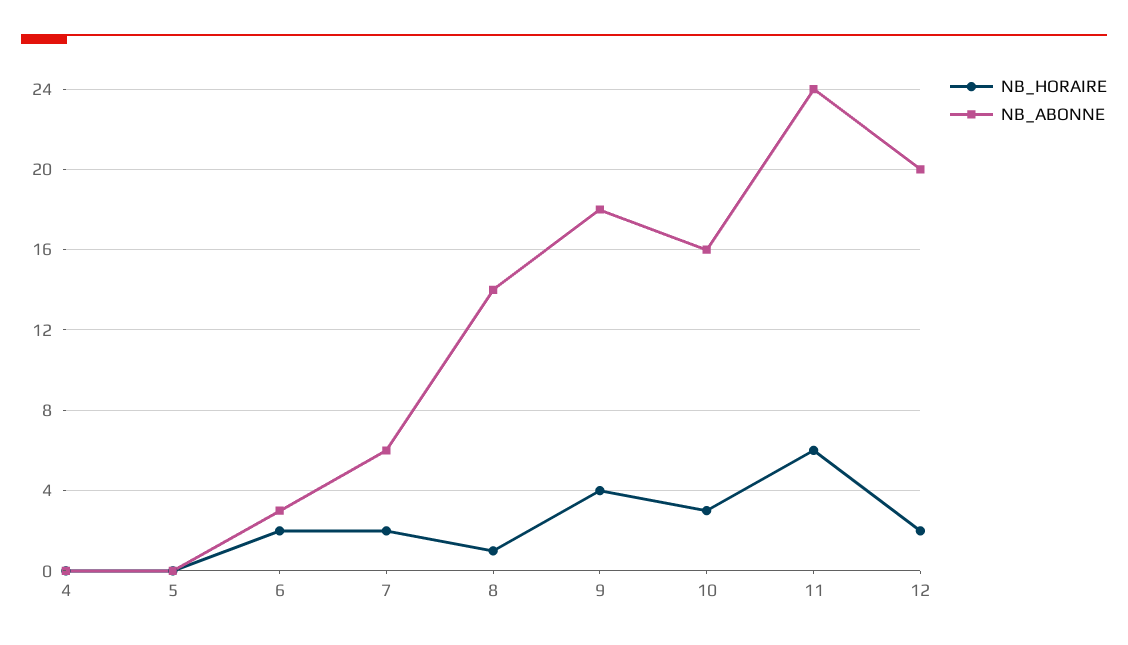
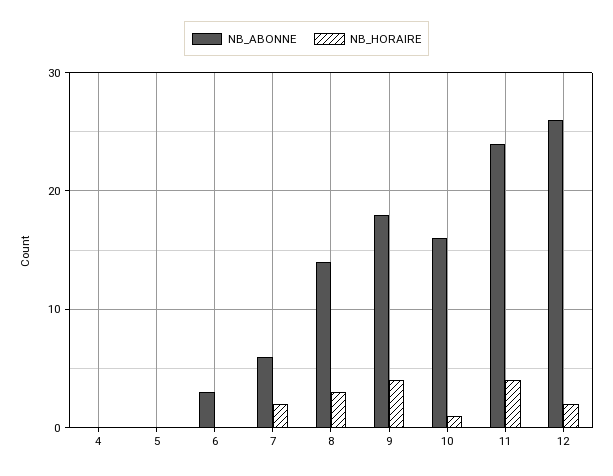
NB_HORAIRE, 6: 2 -> 0
NB_HORAIRE, 8: 1 -> 3
NB_HORAIRE, 10: 3 -> 1
NB_HORAIRE, 11: 6 -> 4
NB_ABONNE, 12: 20 -> 26

